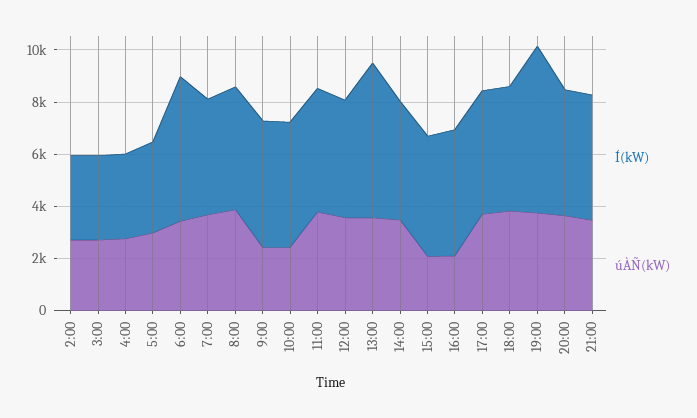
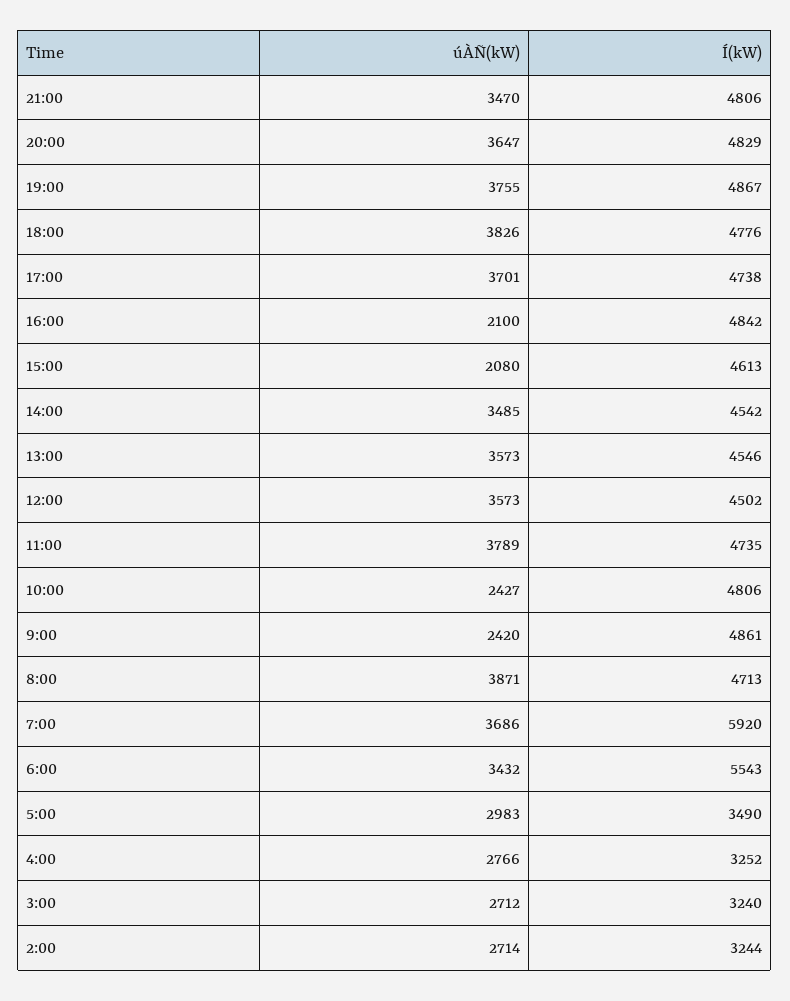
Í(kW), 7:00: 4500 -> 5920
Í(kW), 13:00: 6000 -> 4546
Í(kW), 19:00: 6500 -> 4867

